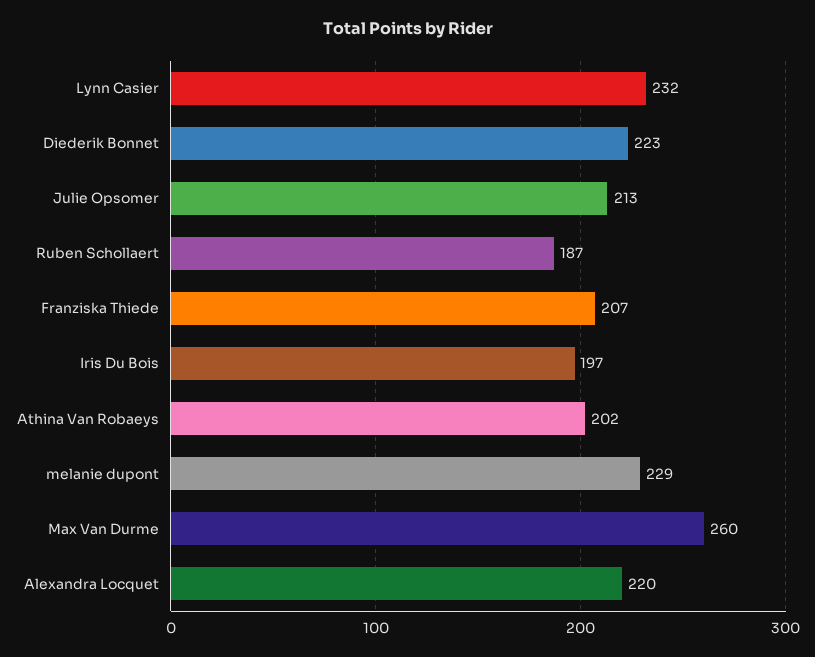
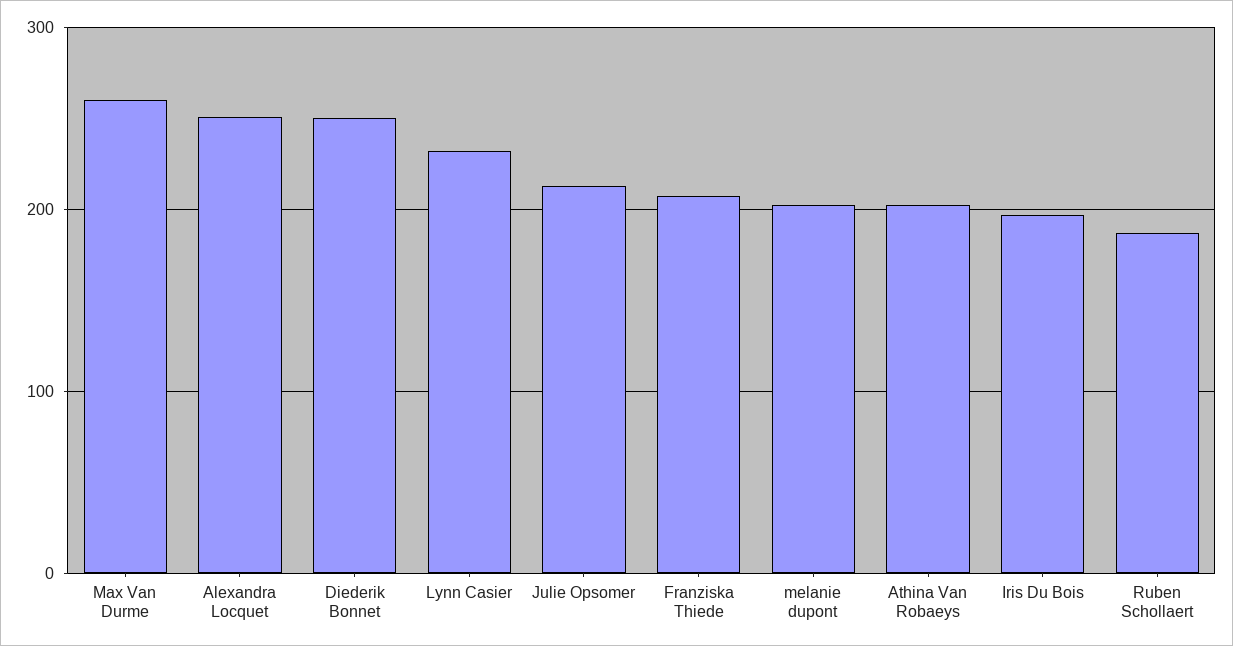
Diederik Bonnet: 223 -> 250
melanie dupont: 229 -> 200
Alexandra Locquet: 220 -> 250

